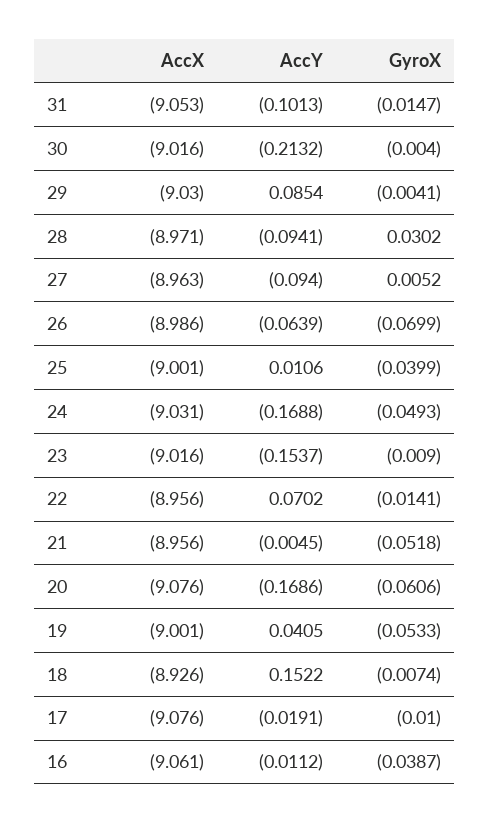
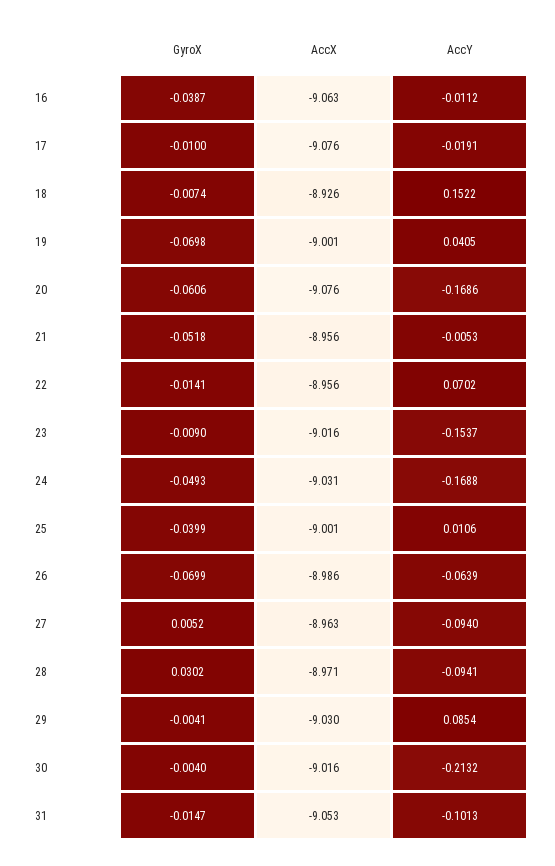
AccY, 21: -0.0045 -> -0.0053
GyroX, 19: -0.0533 -> -0.0698
AccX, 16: -9.061 -> -9.063

